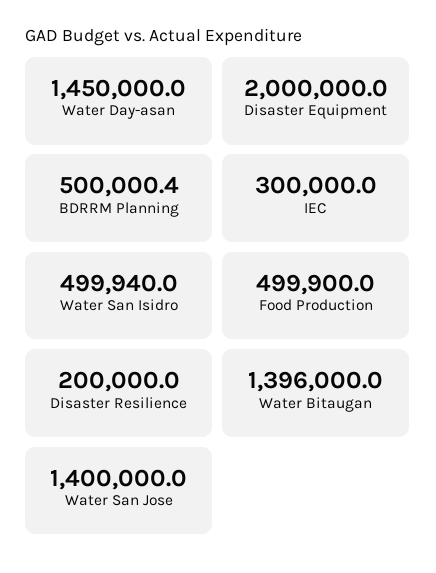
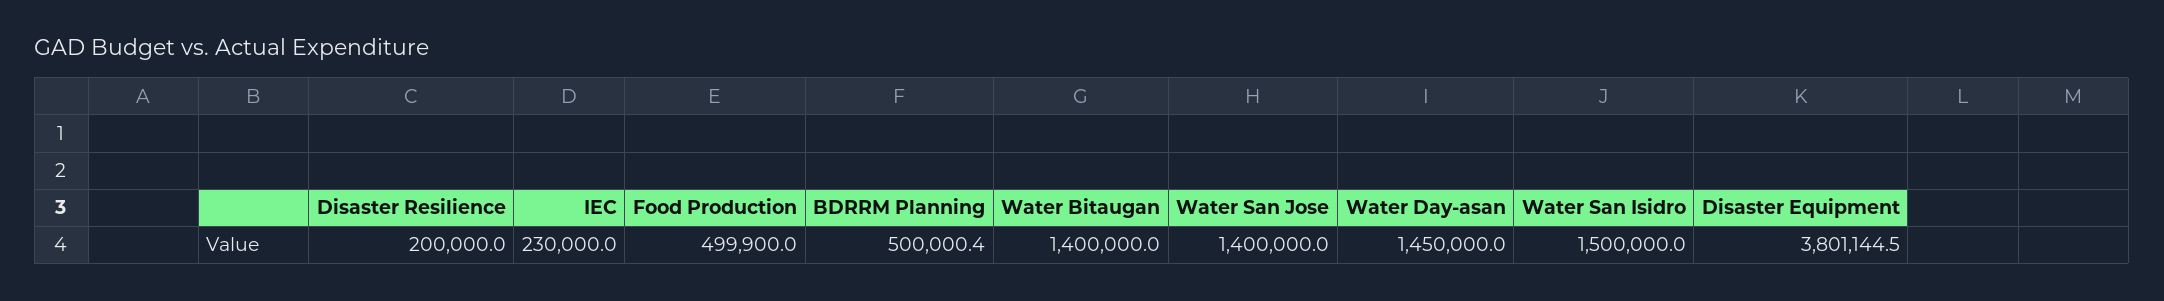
Disaster Equipment: 2000000 -> 3801144.5
IEC: 300000 -> 230000
Water San Isidro: 499940 -> 1500000
Water Bitaugan: 1396000 -> 1400000

